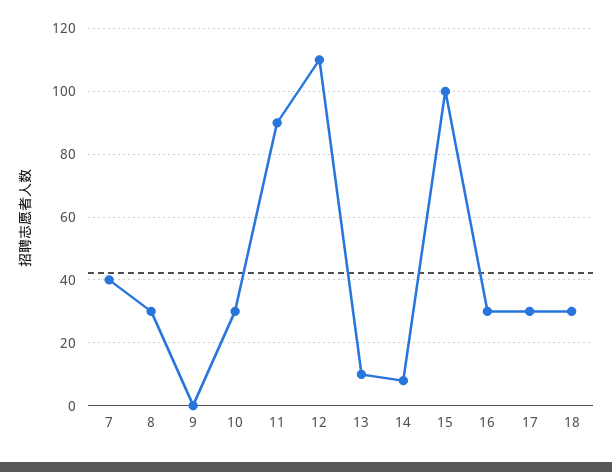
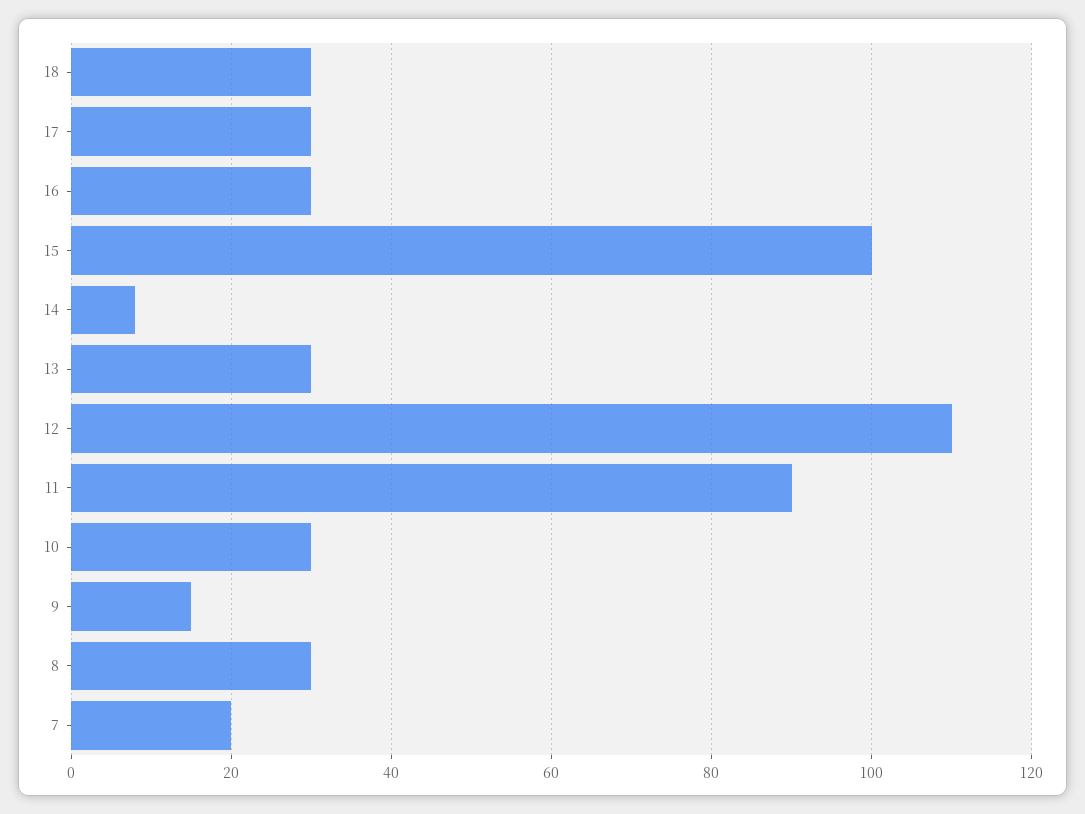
7: 40 -> 20
9: 0 -> 15
13: 10 -> 30

